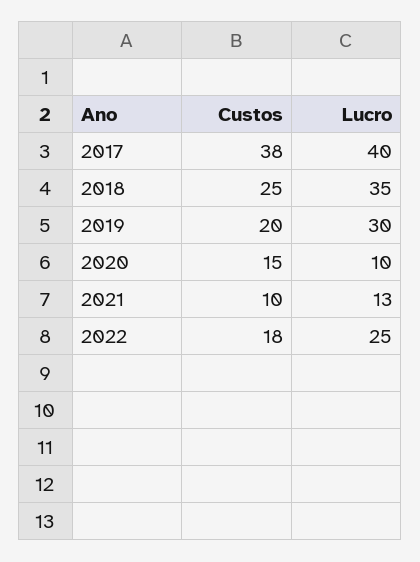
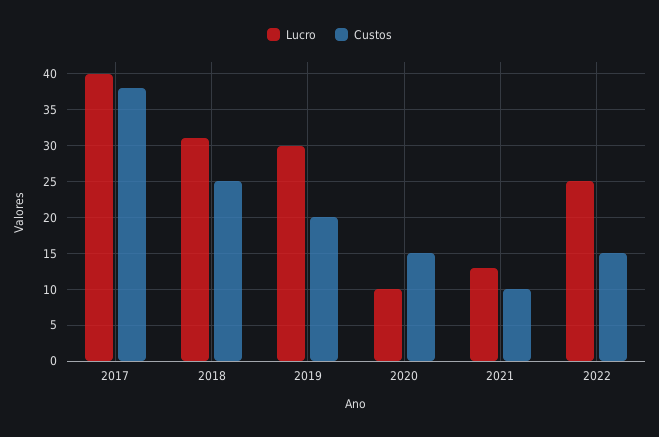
Lucro, 2018: 35 -> 31
Custos, 2022: 18 -> 15

